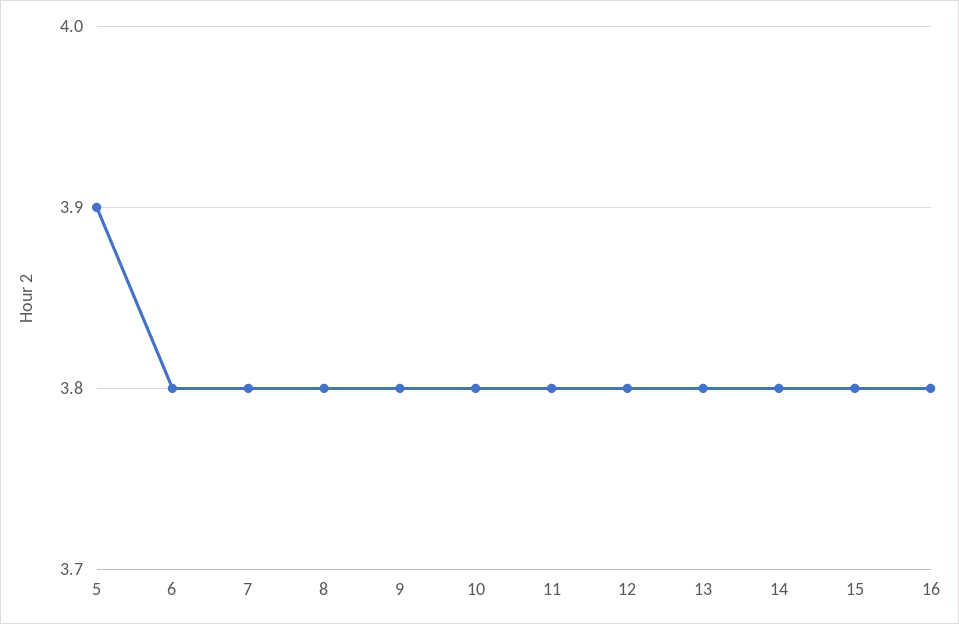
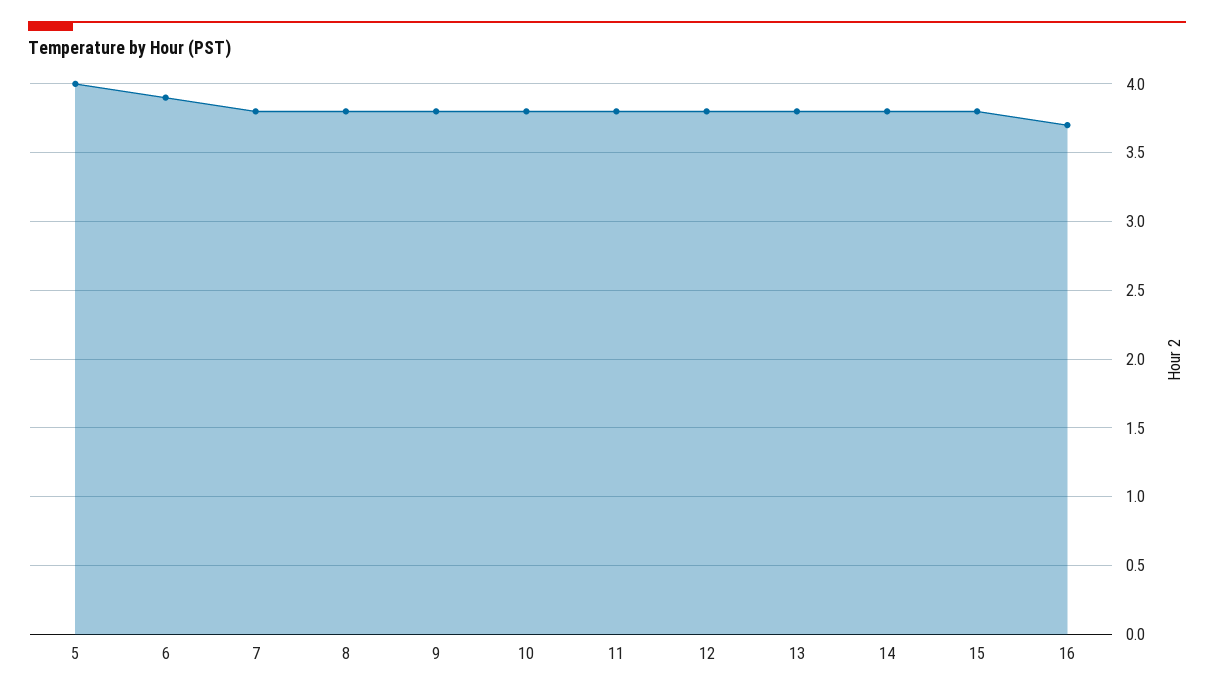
5: 3.9 -> 4
6: 3.8 -> 3.9
16: 3.8 -> 3.7

